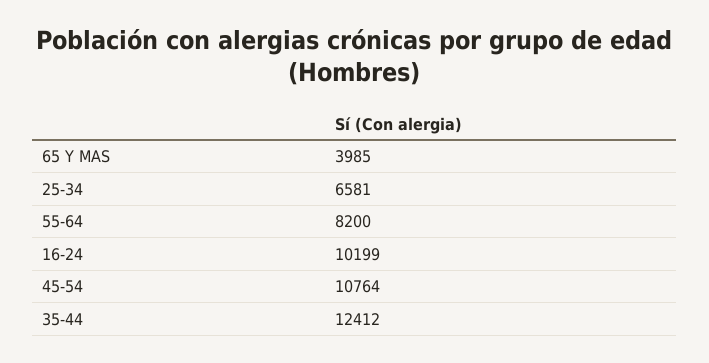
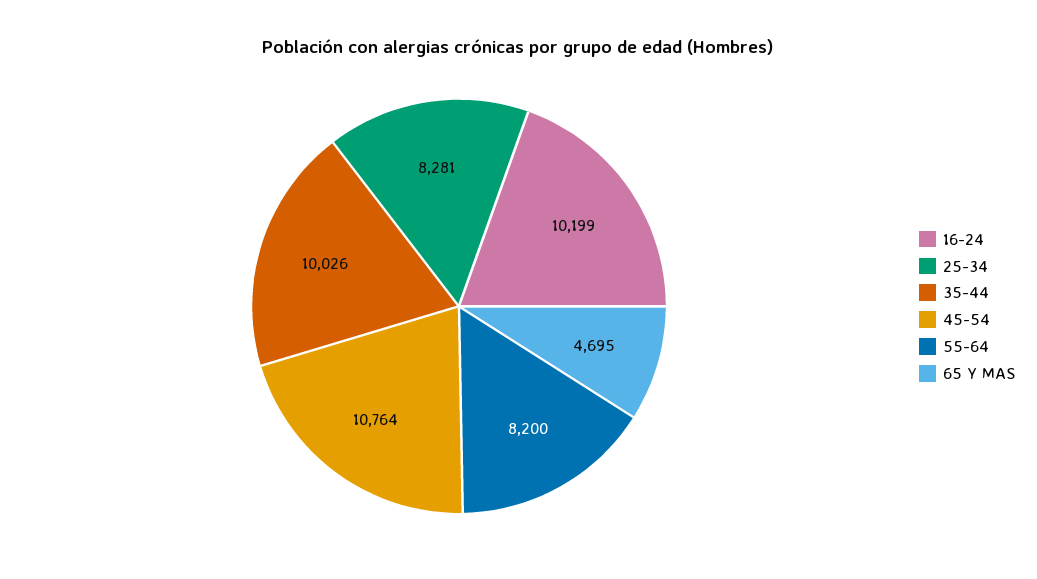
65 Y MAS: 3985 -> 4695
25-34: 6581 -> 8281
35-44: 12412 -> 10026

